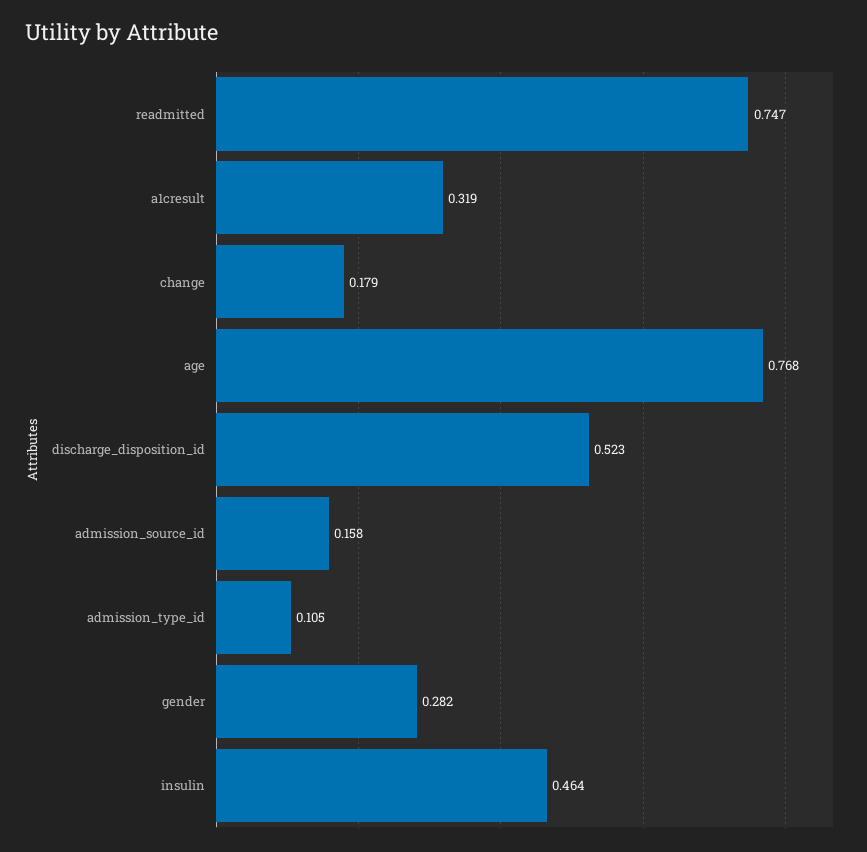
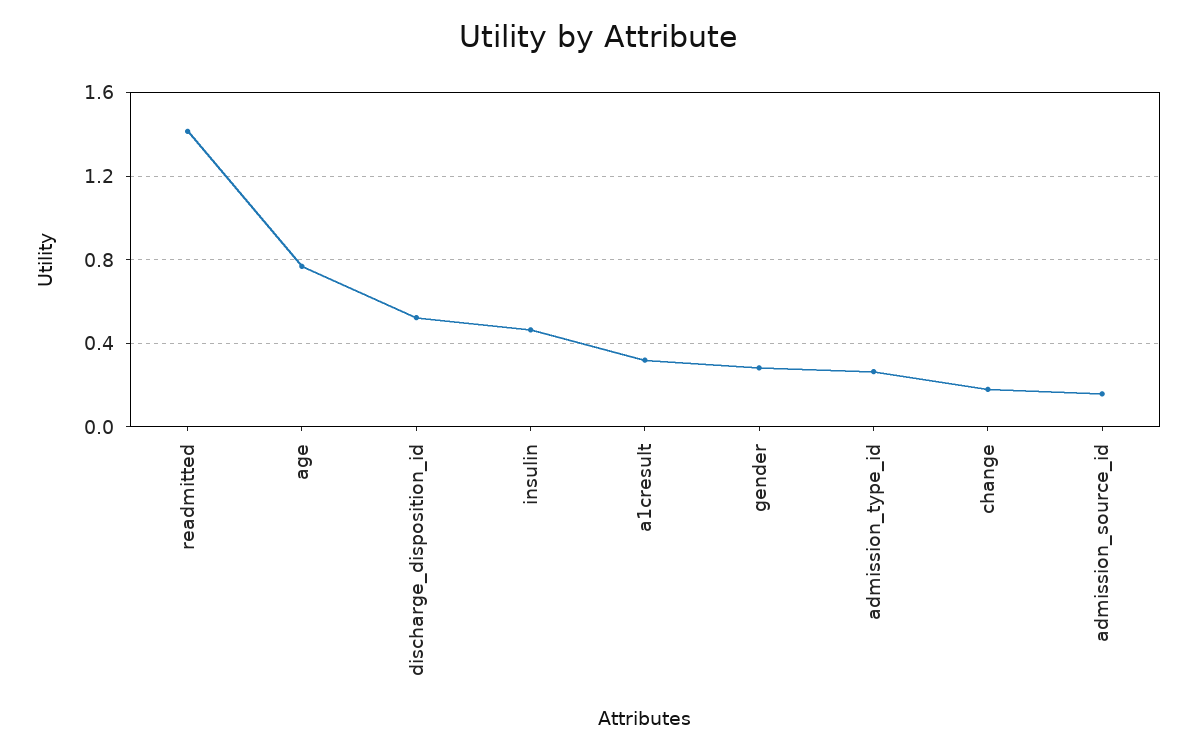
readmitted: 0.747 -> 1.4
admission_type_id: 0.105 -> 0.25

